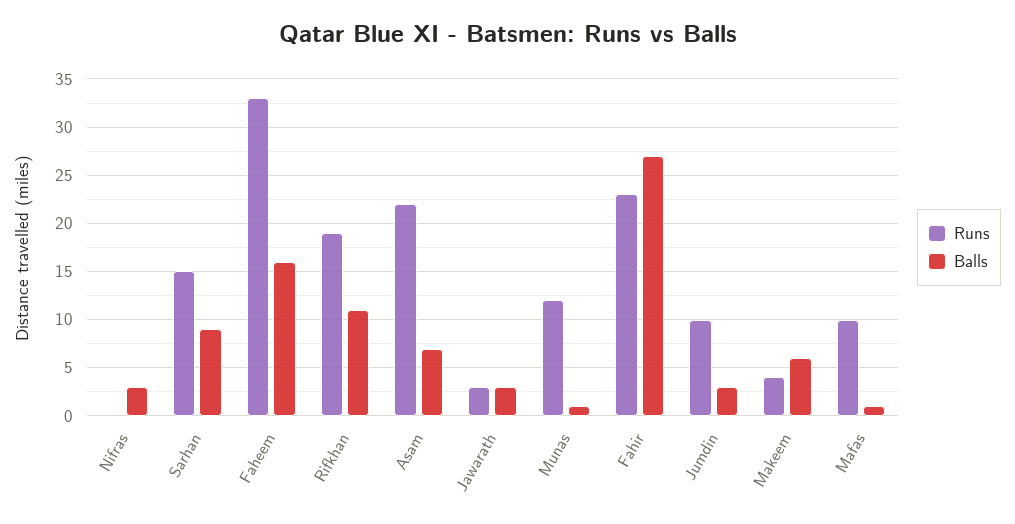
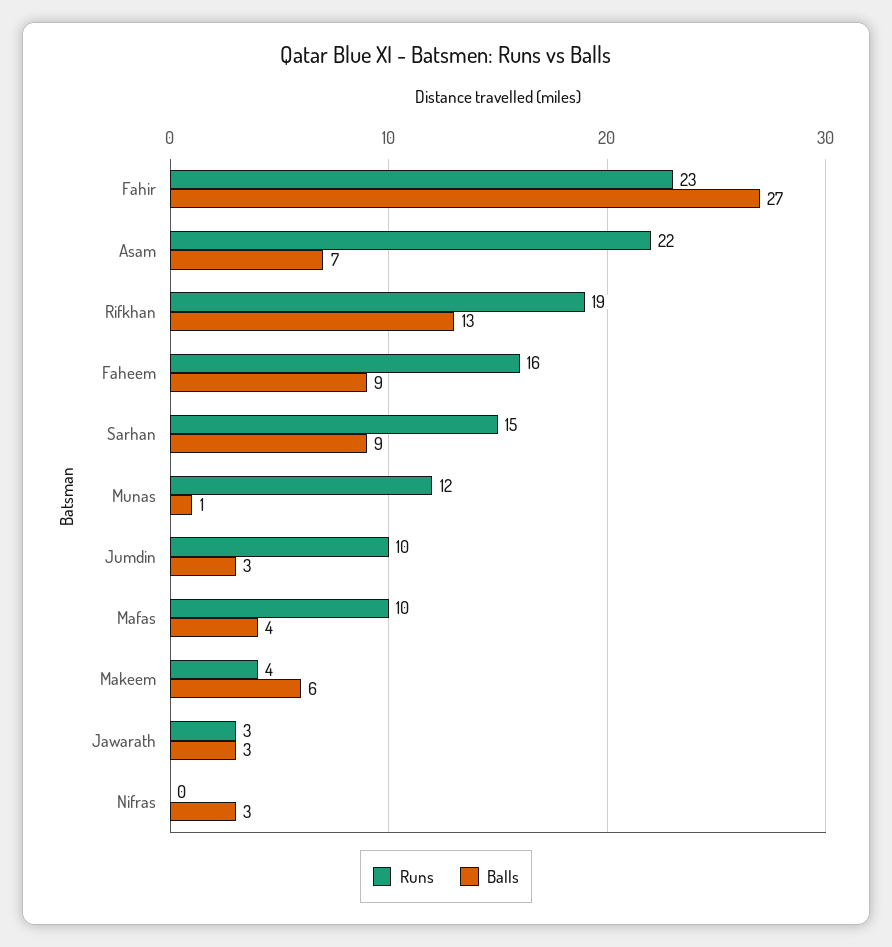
Runs, Faheem: 33 -> 16
Balls, Faheem: 16 -> 9
Balls, Rifkhan: 11 -> 13
Balls, Mafas: 1 -> 4

